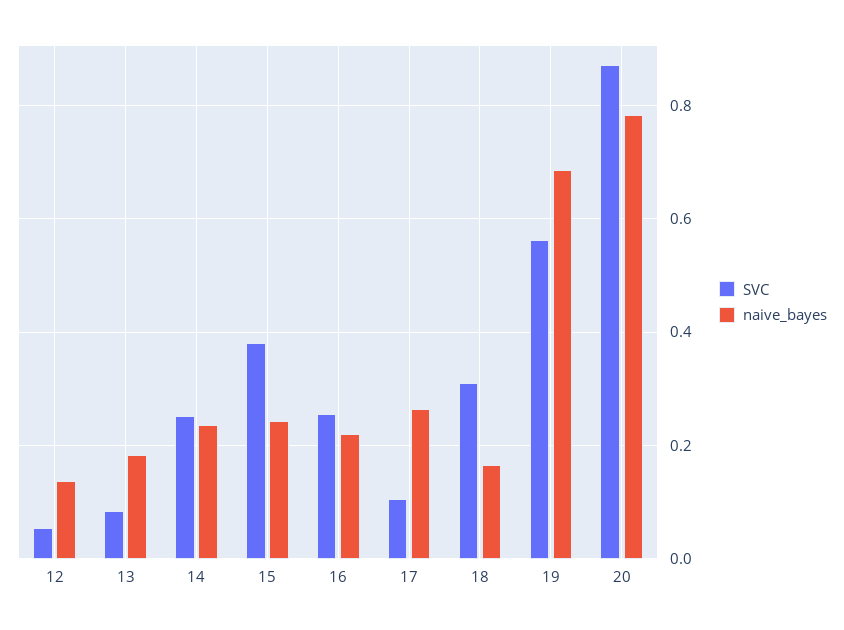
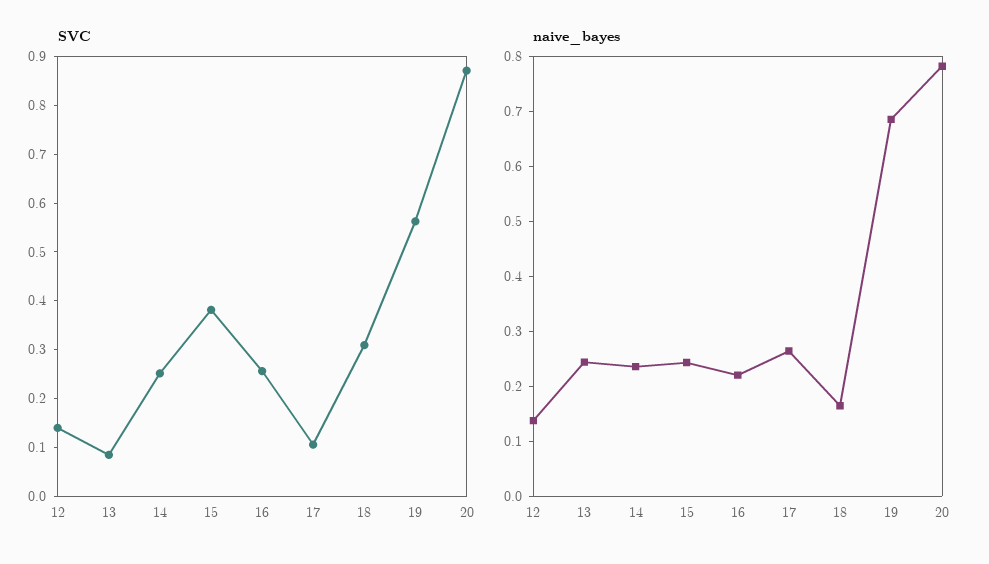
SVC, 12: 0.06 -> 0.14
naive_bayes, 13: 0.18 -> 0.24

